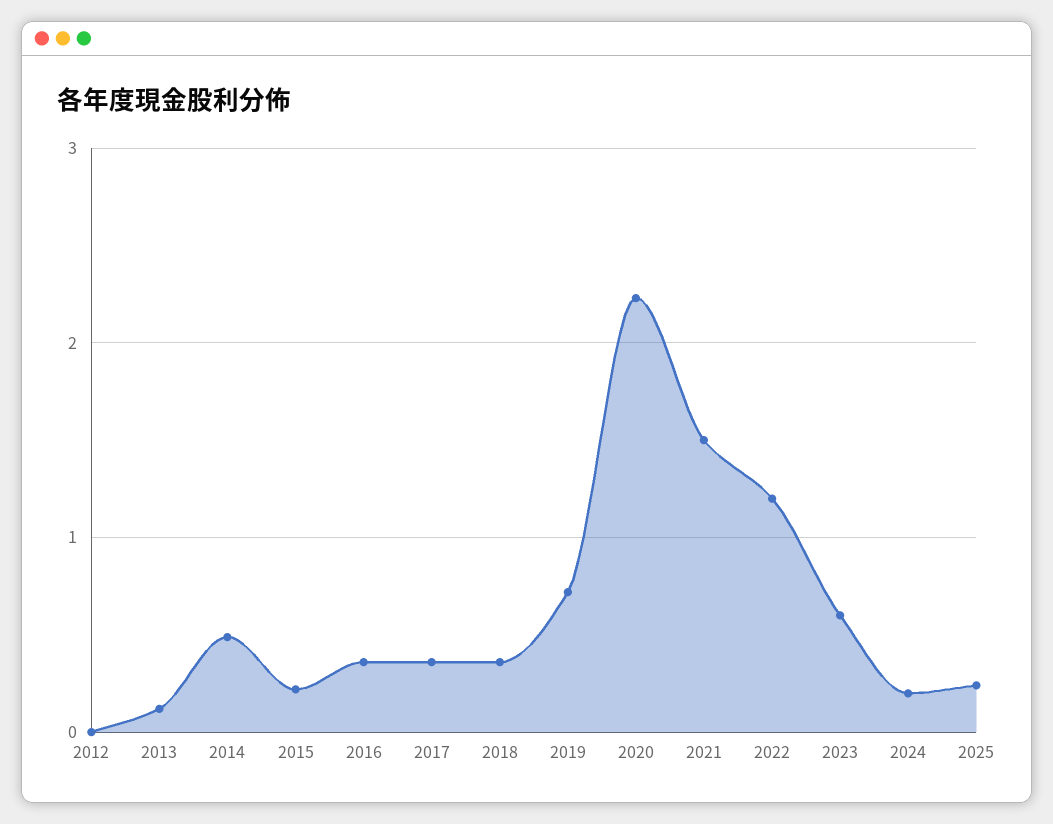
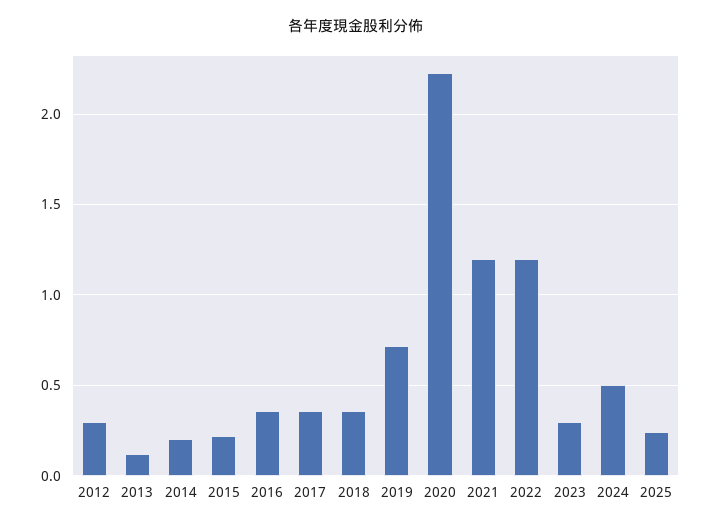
2012: 0 -> 0.3
2014: 0.5 -> 0.2
2021: 1.5 -> 1.2
2023: 0.6 -> 0.3
2024: 0.2 -> 0.5

